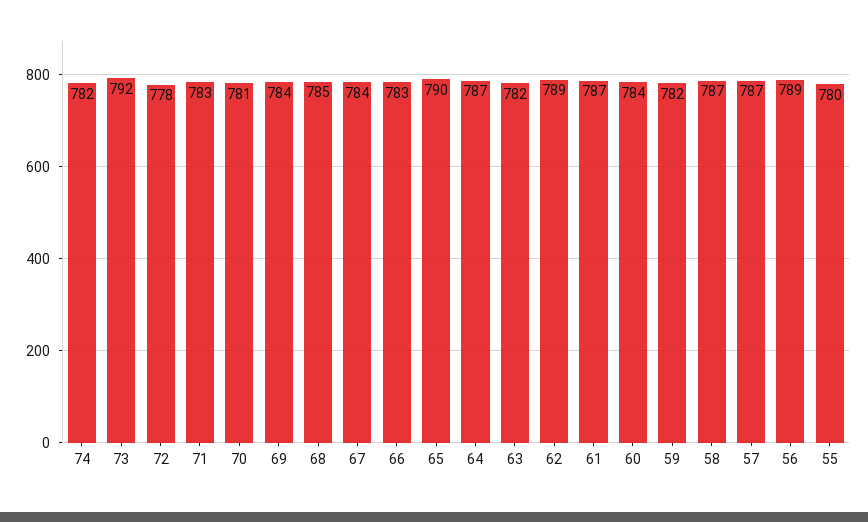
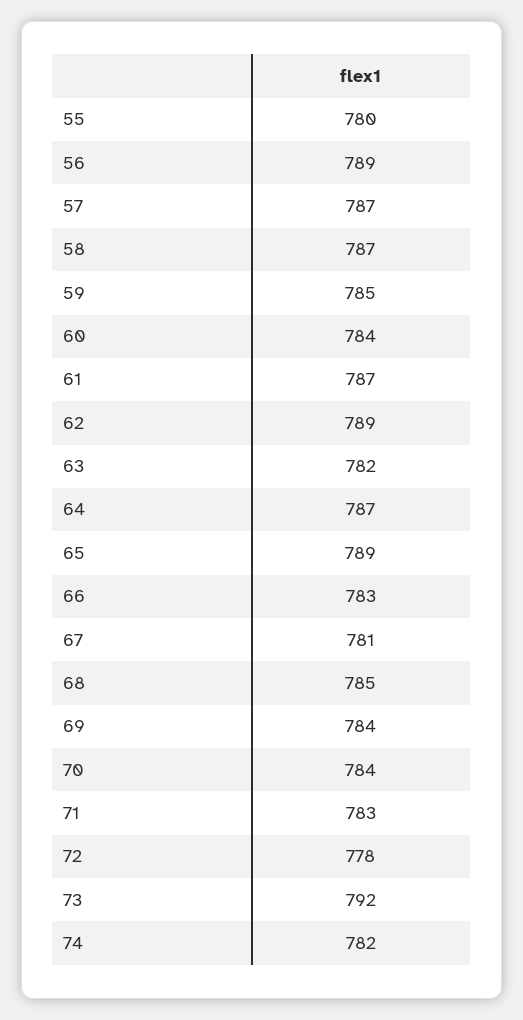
70: 781 -> 784
67: 784 -> 781
65: 790 -> 789
59: 782 -> 785

